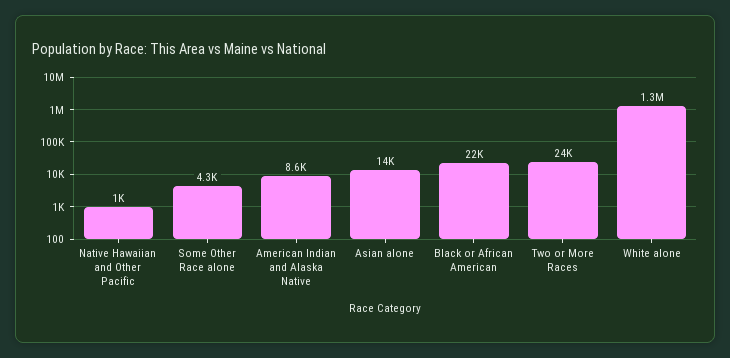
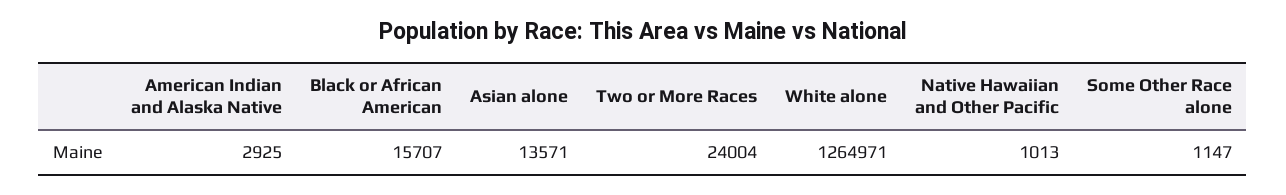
Some Other Race alone: 4300 -> 1147
American Indian and Alaska Native: 8600 -> 2925
Black or African American: 22000 -> 15707

